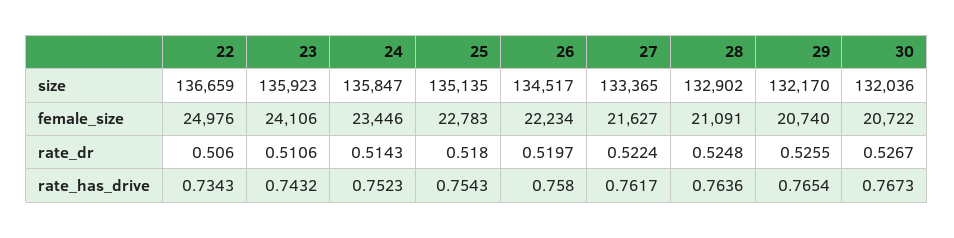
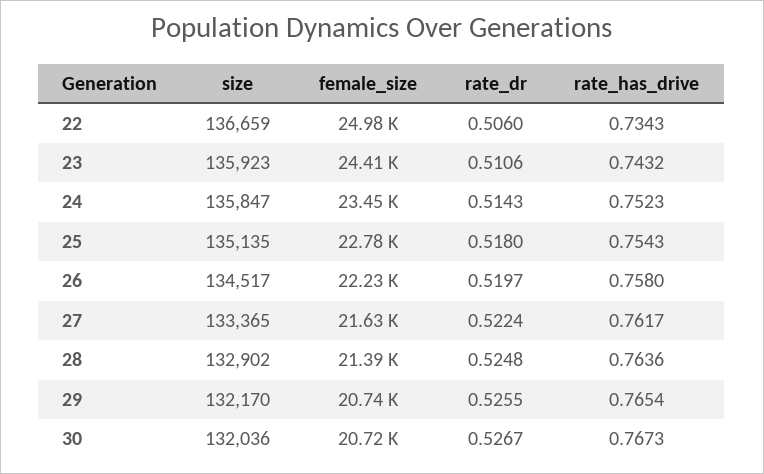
23, female_size: 24106 -> 24410
28, female_size: 21091 -> 21390

